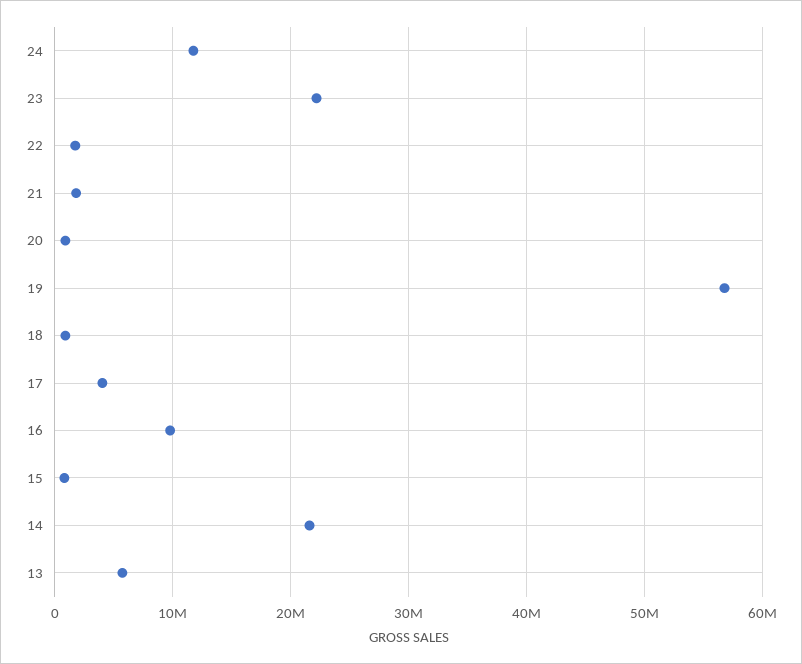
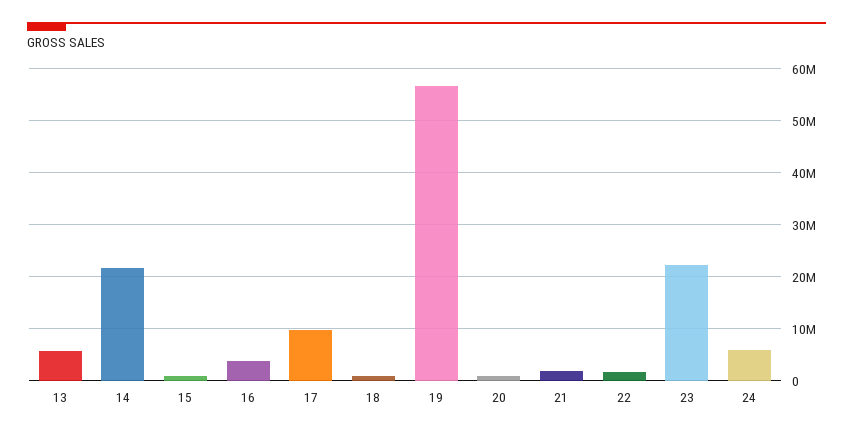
24: 12000000 -> 6000000
17: 4000000 -> 10000000
16: 10000000 -> 4000000

